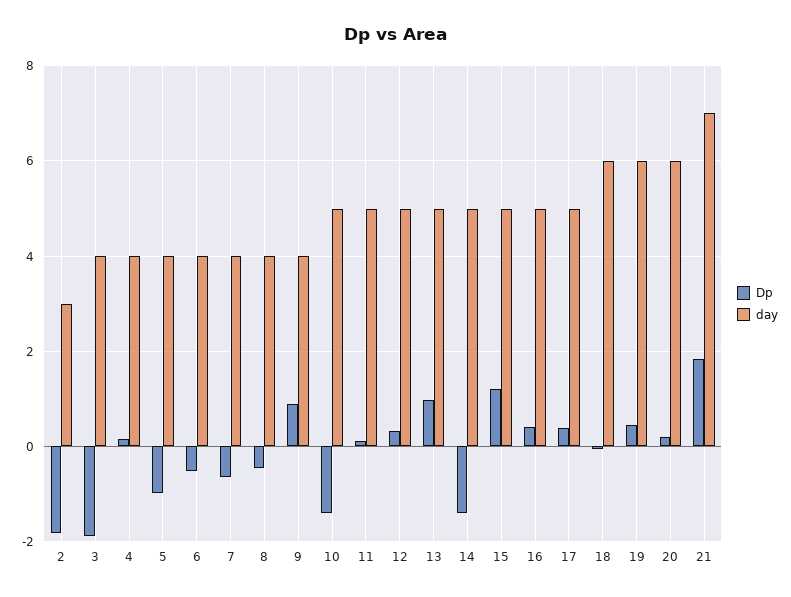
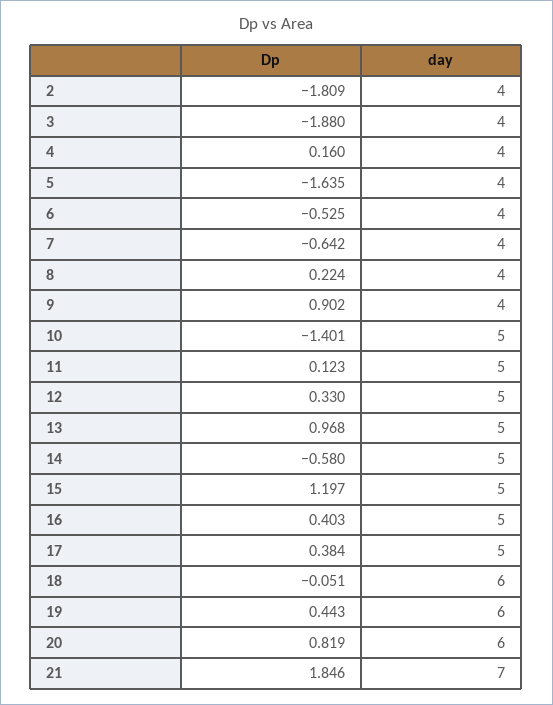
day, 2: 3 -> 4
Dp, 5: -1 -> -1.635
Dp, 8: -0.4 -> 0.224
Dp, 14: -1.4 -> -0.58
Dp, 20: 0.2 -> 0.819

